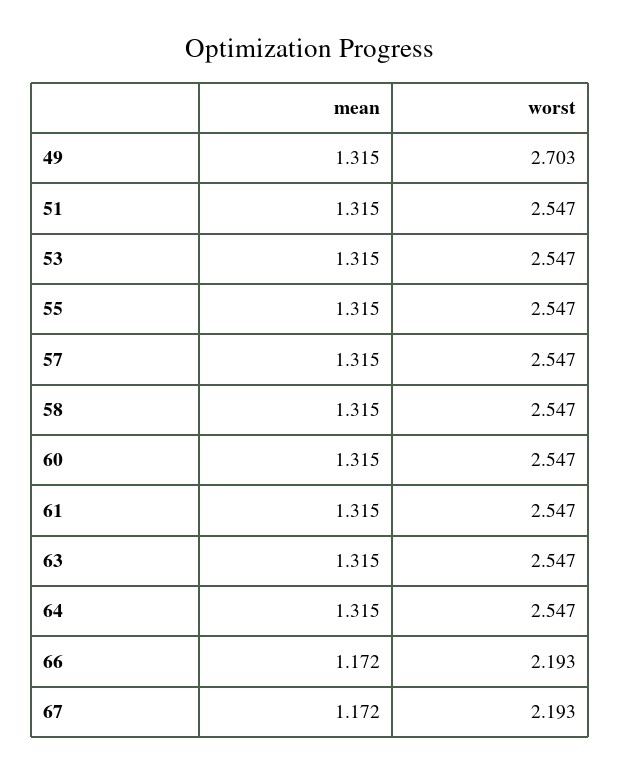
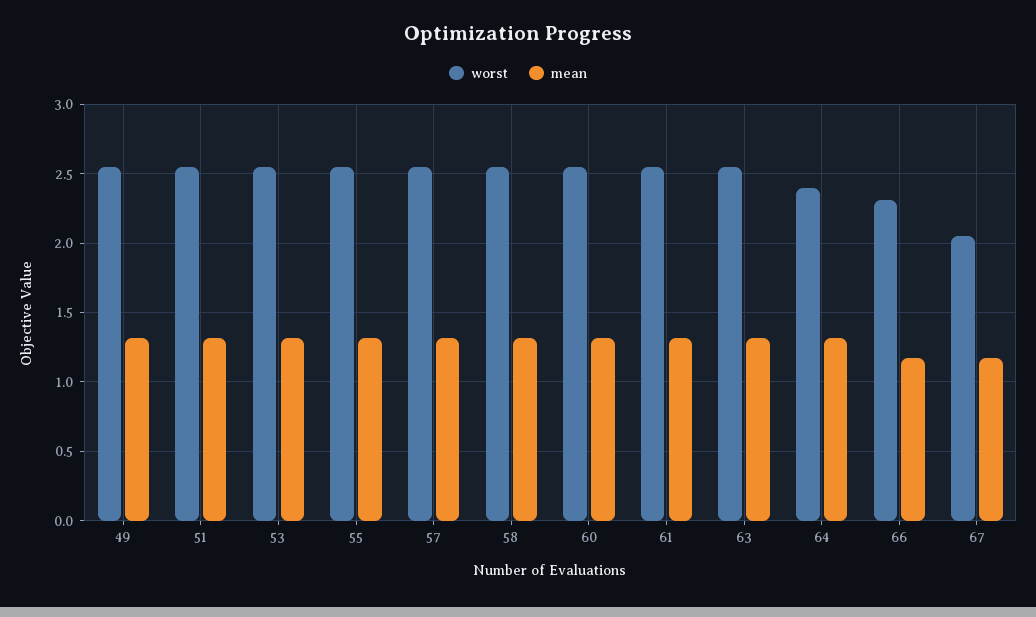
worst, 49: 2.703 -> 2.55
worst, 64: 2.547 -> 2.4
worst, 66: 2.193 -> 2.3
worst, 67: 2.193 -> 2.05

